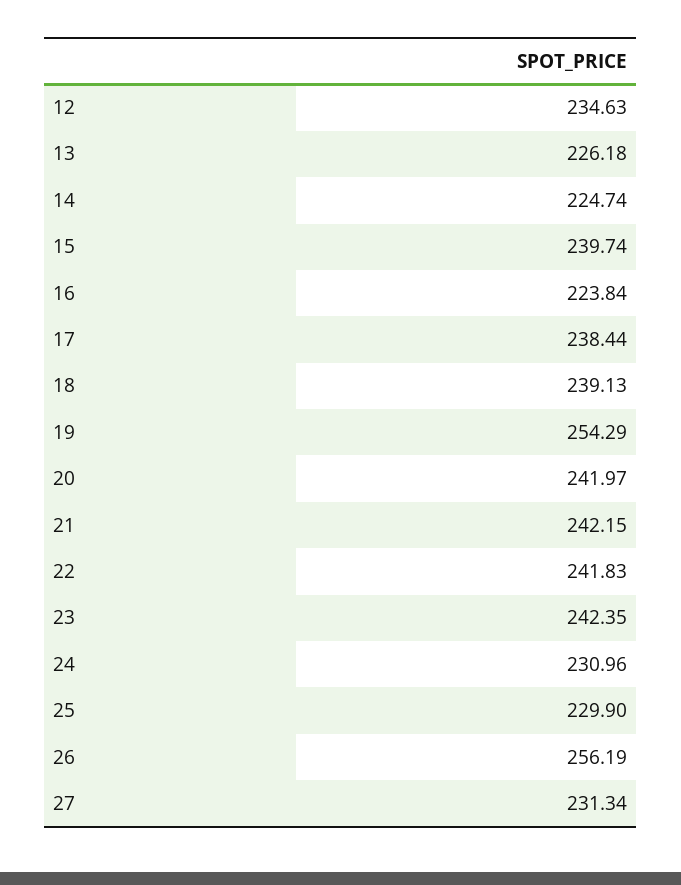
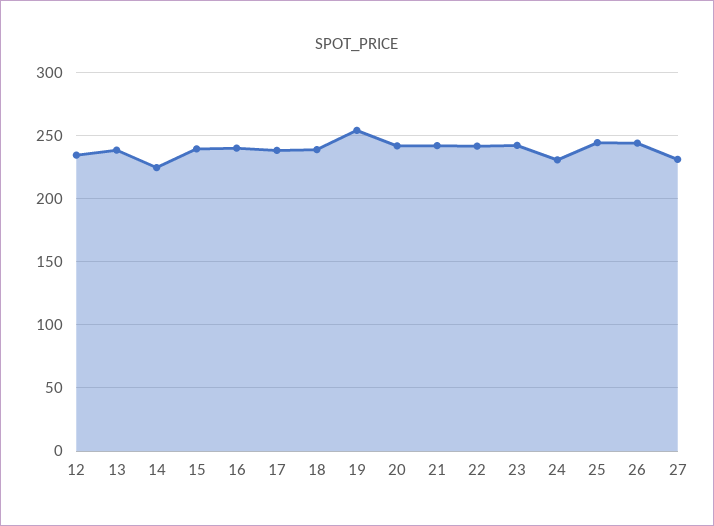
13: 226.18 -> 240
16: 223.84 -> 240
25: 229.9 -> 245
26: 256.19 -> 245

